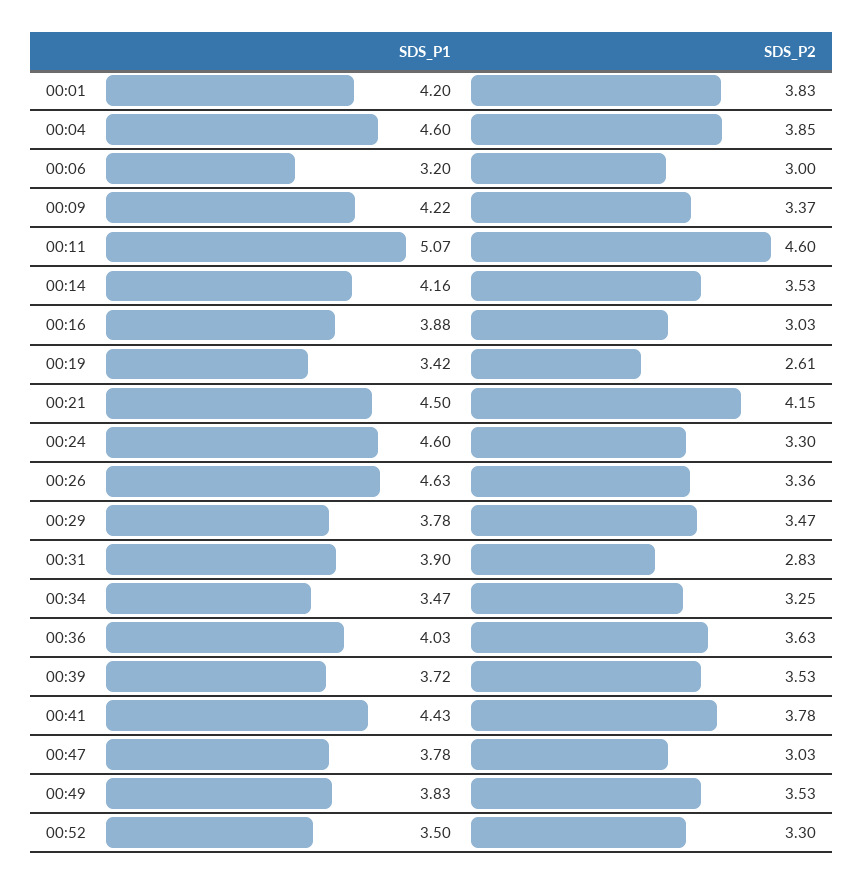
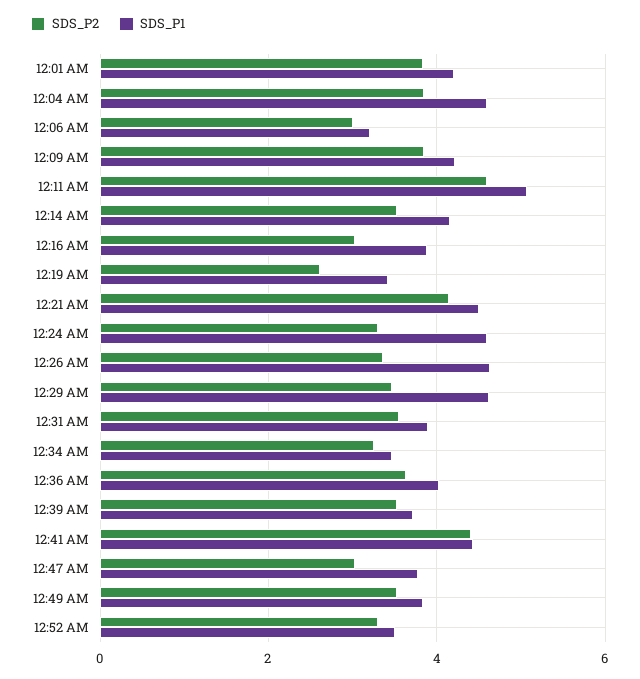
SDS_P2, 00:09: 3.37 -> 3.8
SDS_P1, 00:29: 3.78 -> 4.6
SDS_P2, 00:31: 2.83 -> 3.6
SDS_P2, 00:41: 3.78 -> 4.4

